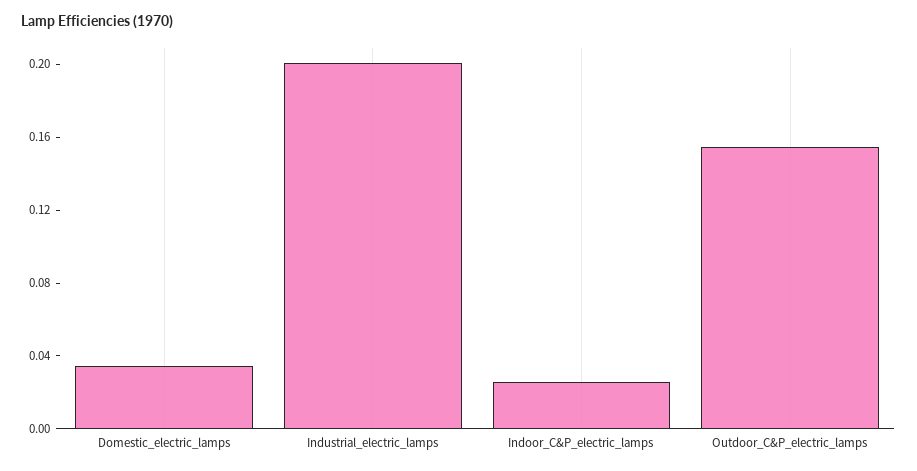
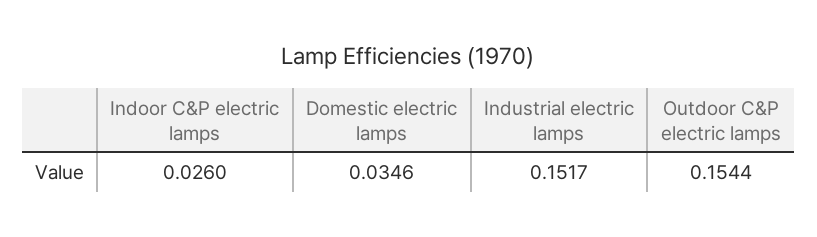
Industrial_electric_lamps: 0.2 -> 0.1517

